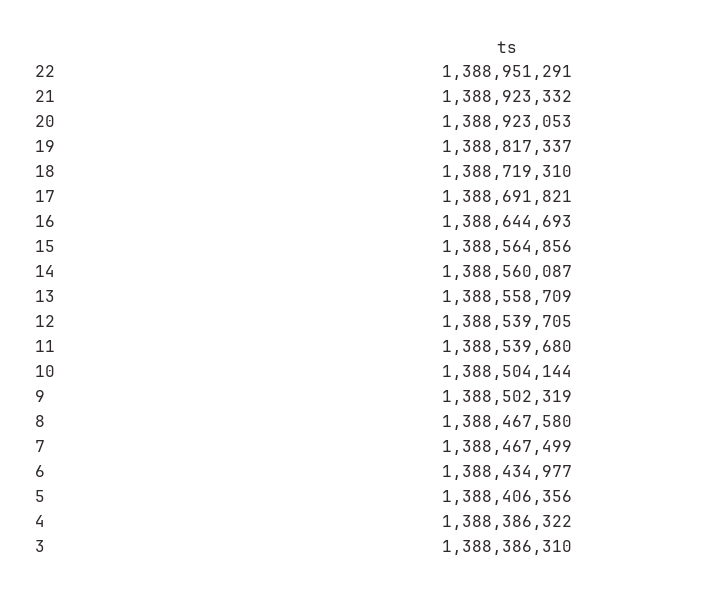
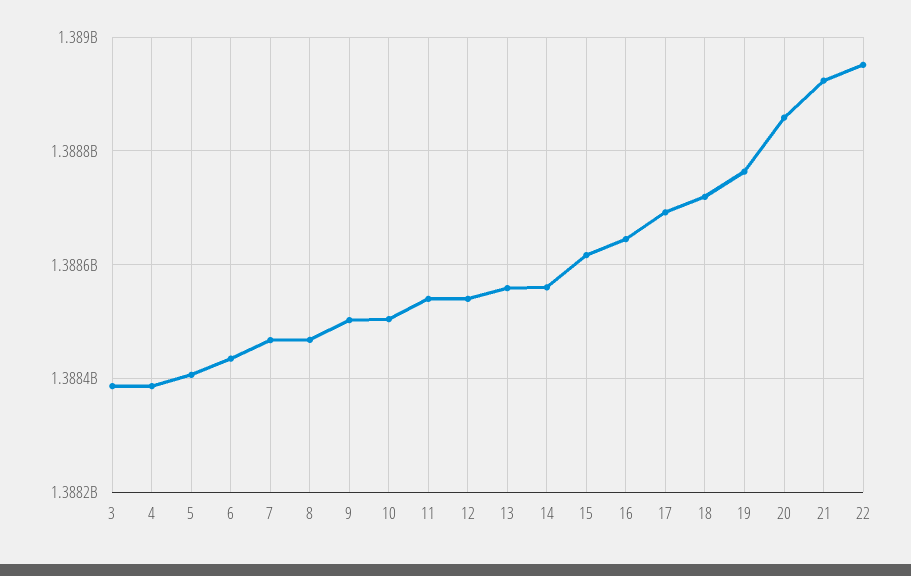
20: 1388923053 -> 1388860000
19: 1388817337 -> 1388760000
15: 1388564856 -> 1388620000

